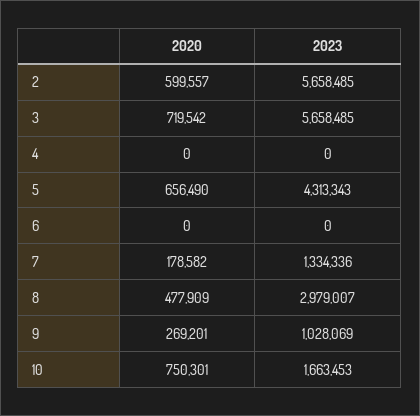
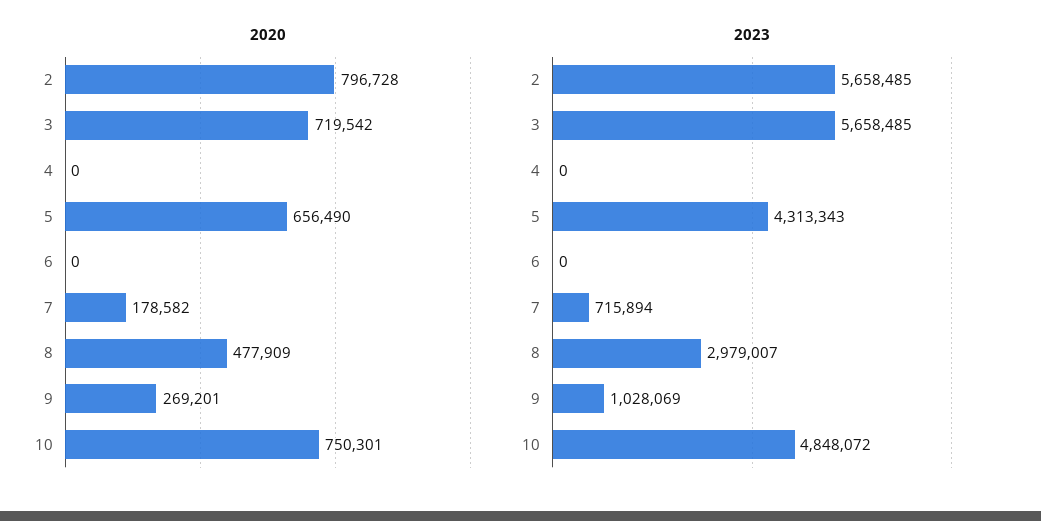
2020, 2: 599557 -> 796728
2023, 7: 1334336 -> 715894
2023, 10: 1663453 -> 4848072

